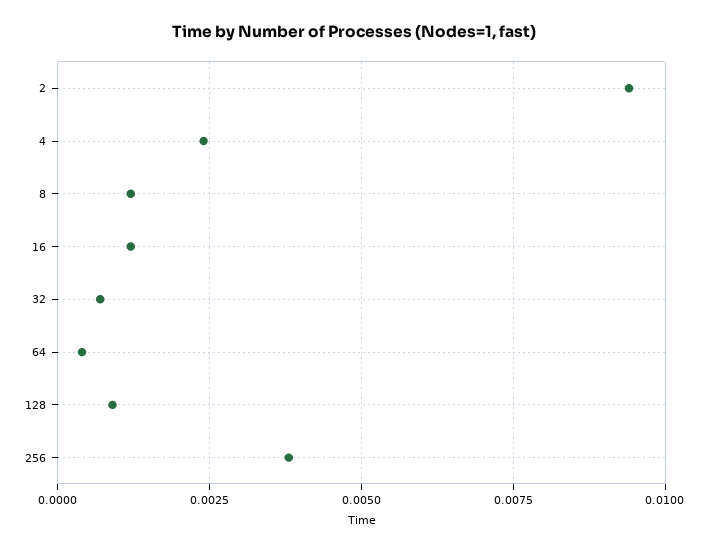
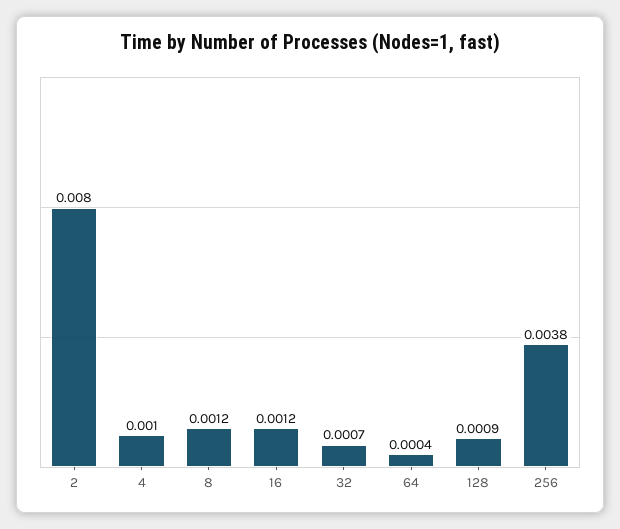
2: 0.0095 -> 0.008
4: 0.0025 -> 0.001

